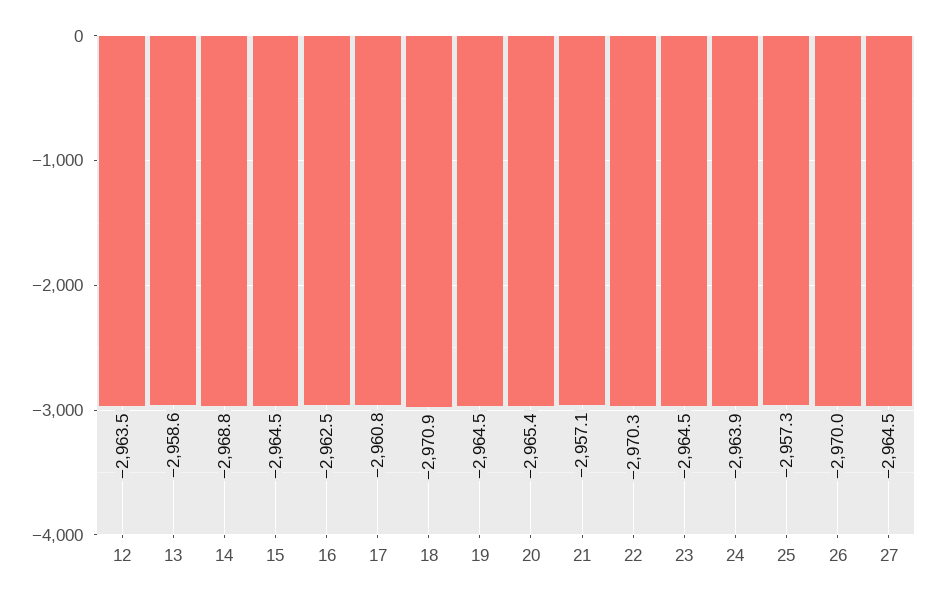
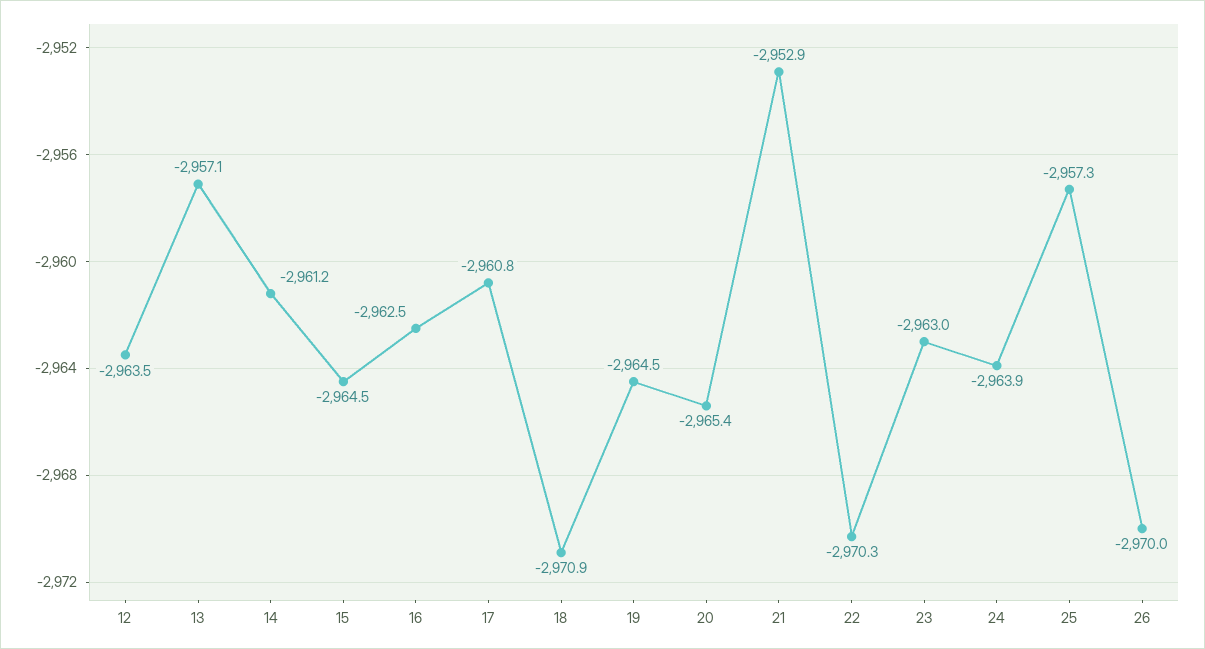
13: -2958.6 -> -2957.1
14: -2968.8 -> -2961.2
21: -2957.1 -> -2952.9
23: -2964.5 -> -2963
27: -2964.5 -> none

